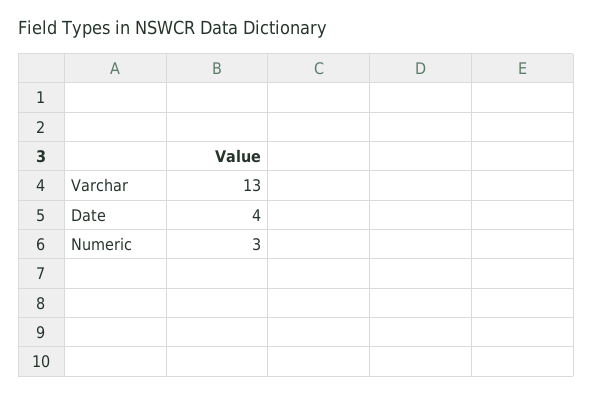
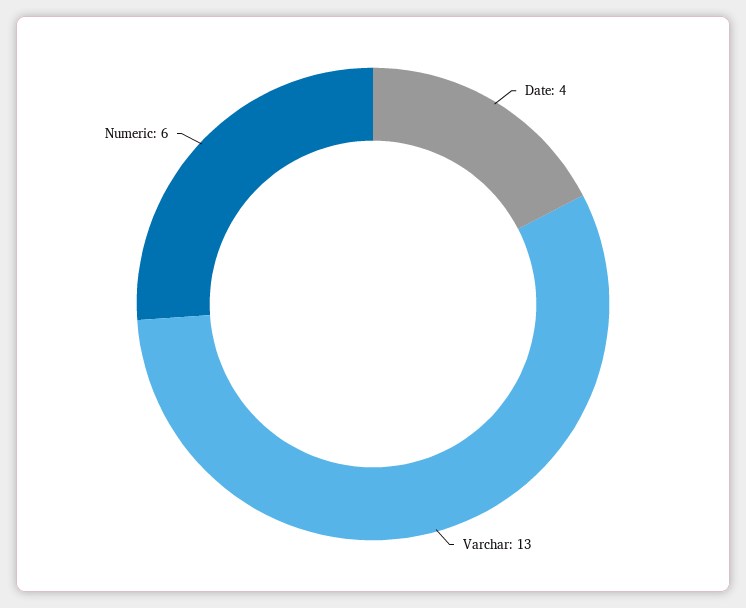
Numeric: 3 -> 6

